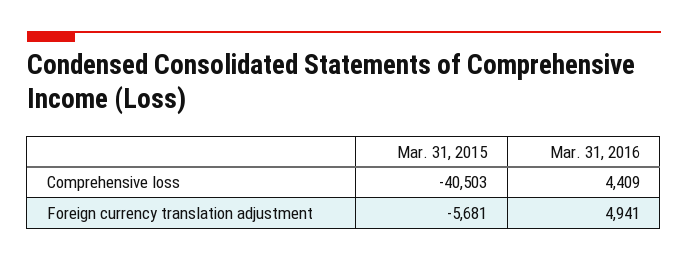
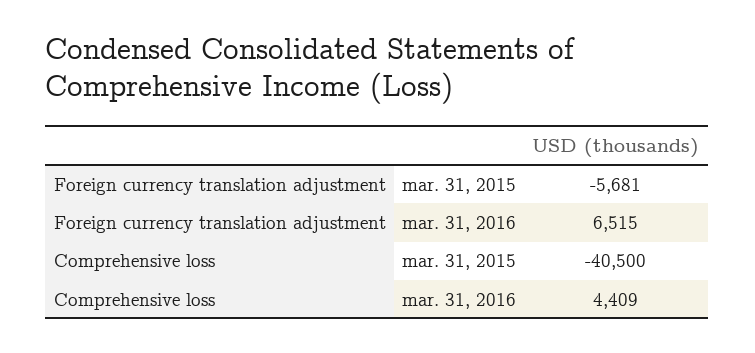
Mar. 31, 2015, Comprehensive loss: -40503 -> -40500
Mar. 31, 2016, Foreign currency translation adjustment: 4941 -> 6515

